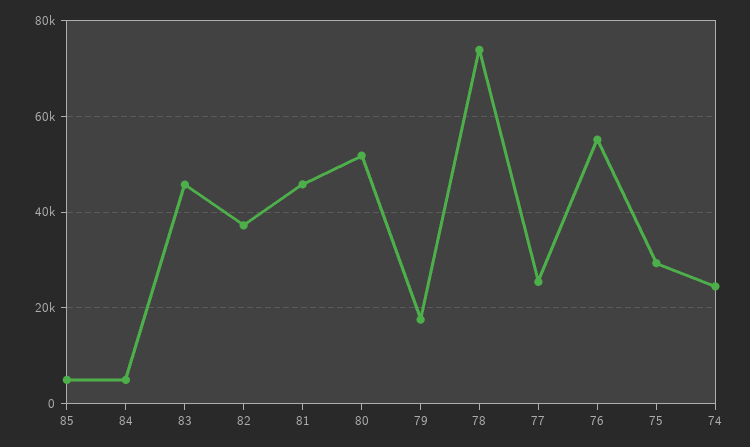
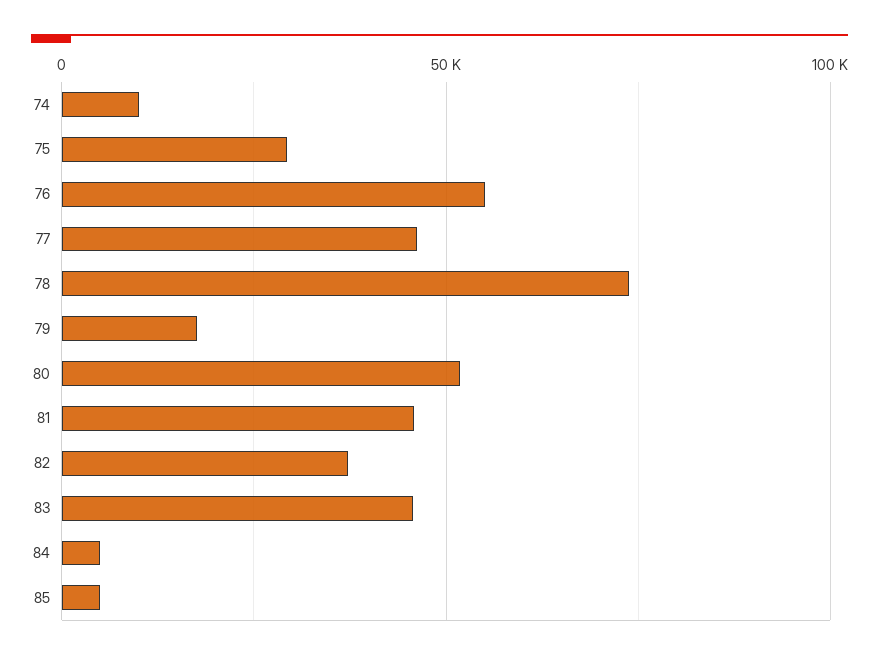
77: 26000 -> 45000
74: 24000 -> 10000

